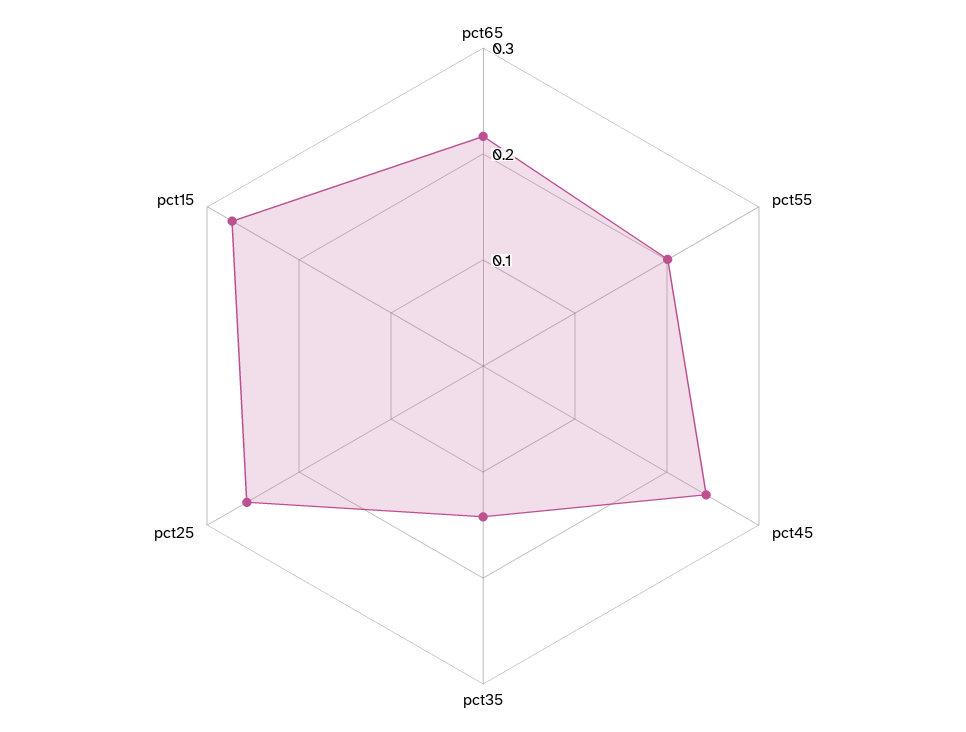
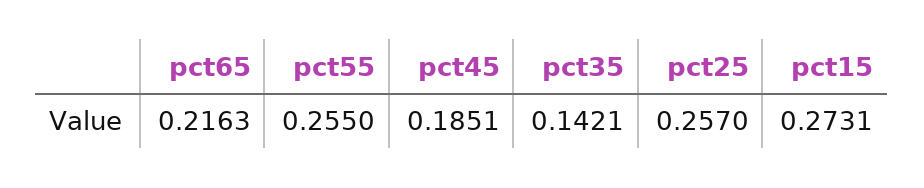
pct55: 0.2 -> 0.255
pct45: 0.24 -> 0.1851

